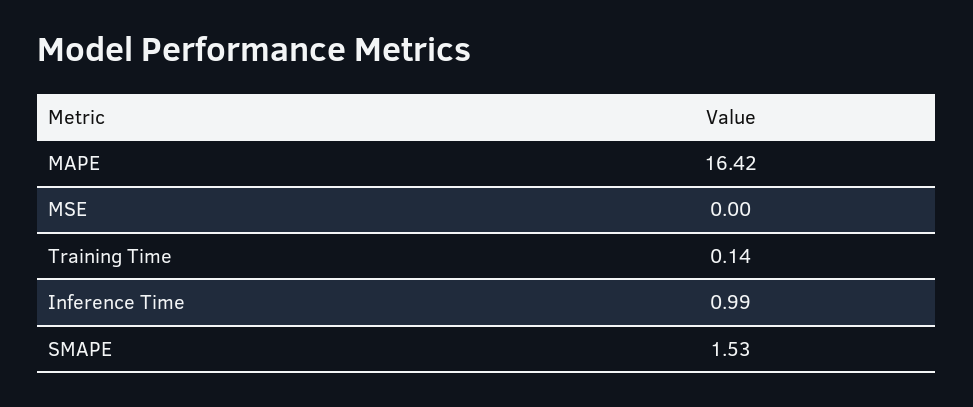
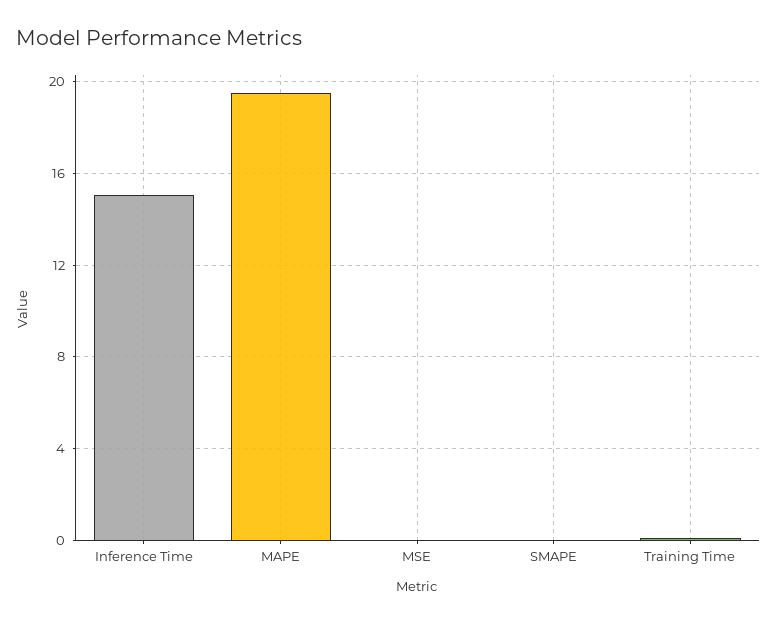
MAPE: 16.42 -> 19.5
Inference Time: 0.99 -> 15
SMAPE: 1.53 -> 0

